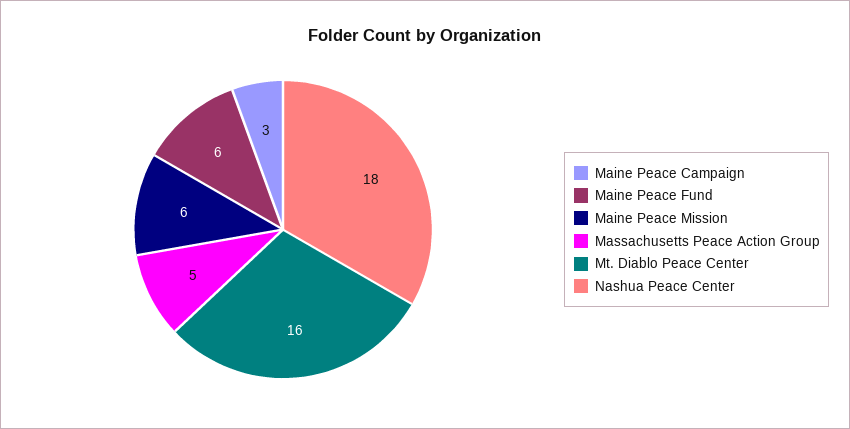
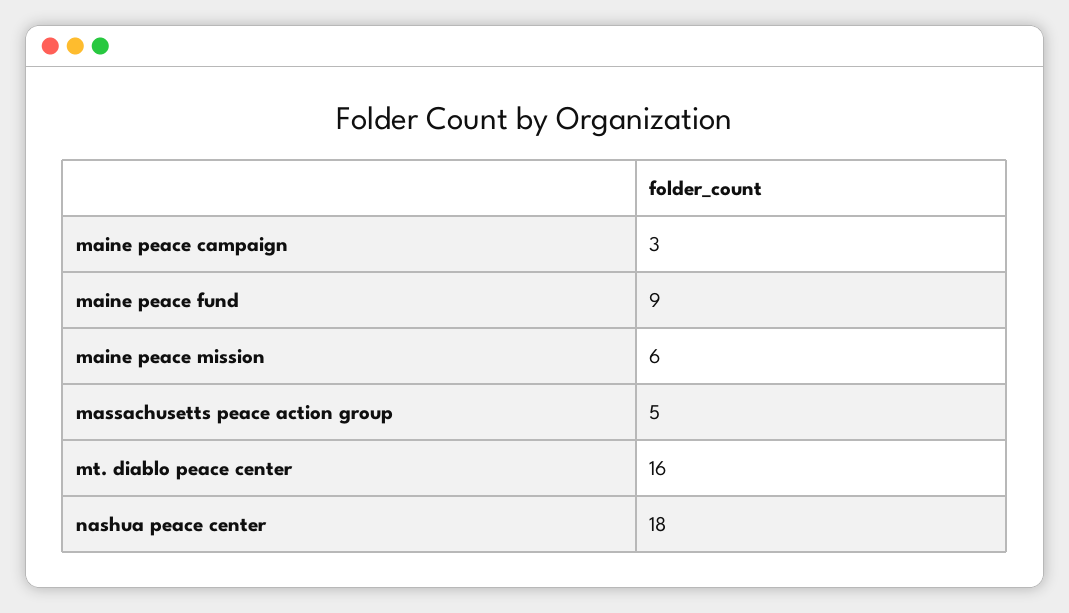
Maine Peace Fund: 6 -> 9

